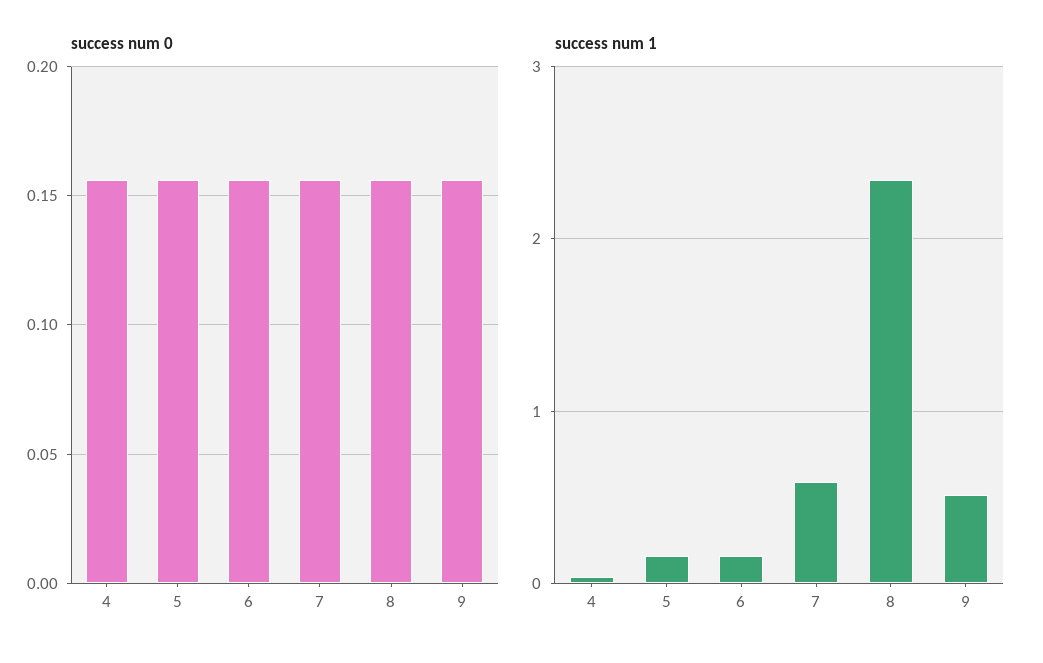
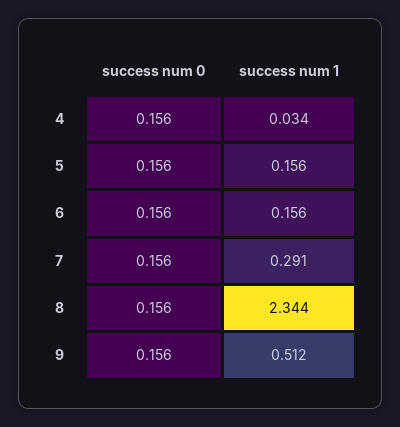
success num 1, 7: 0.6 -> 0.291

